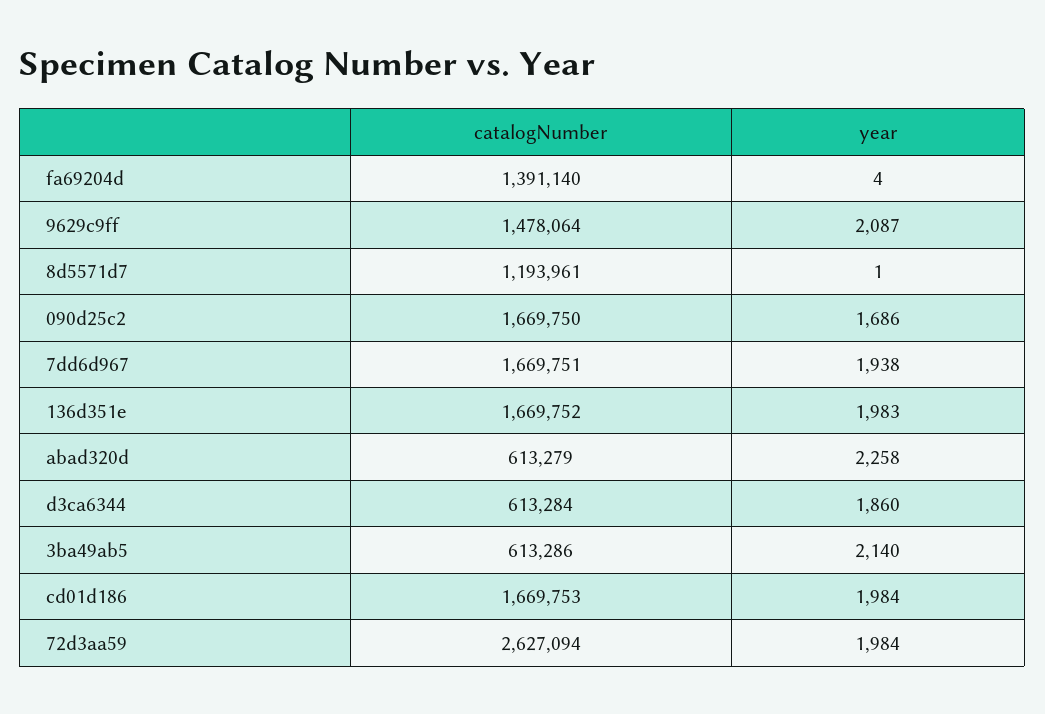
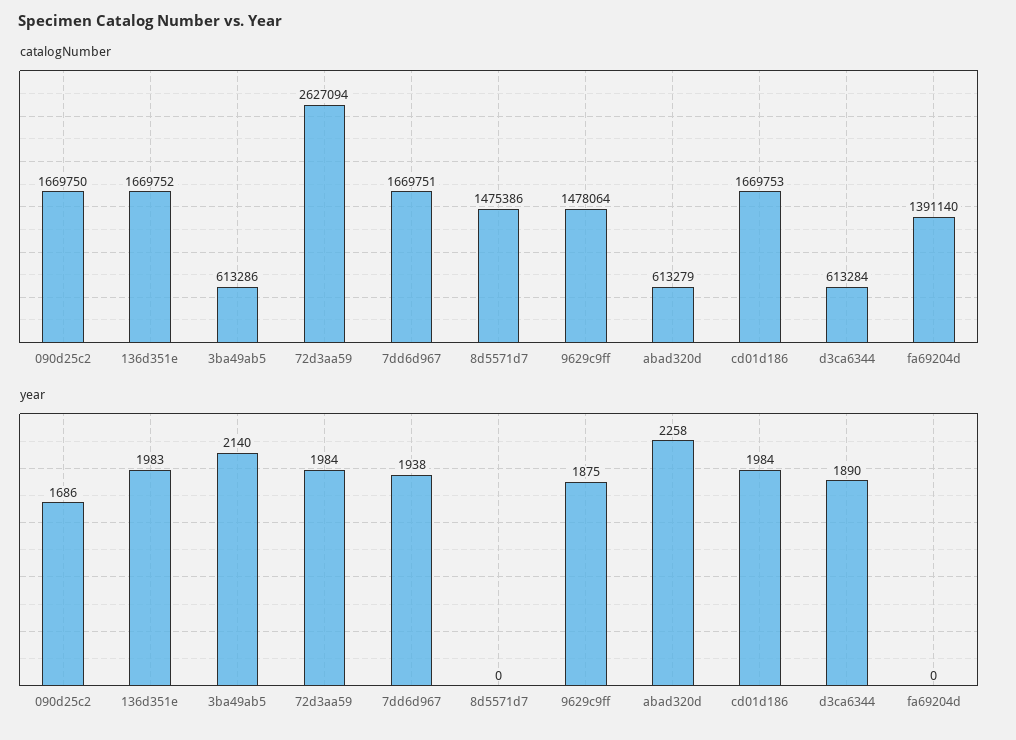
year, fa69204d: 4 -> 0
year, 9629c9ff: 2087 -> 1875
catalogNumber, 8d5571d7: 1193961 -> 1475386
year, 8d5571d7: 1 -> 0
year, d3ca6344: 1860 -> 1890

